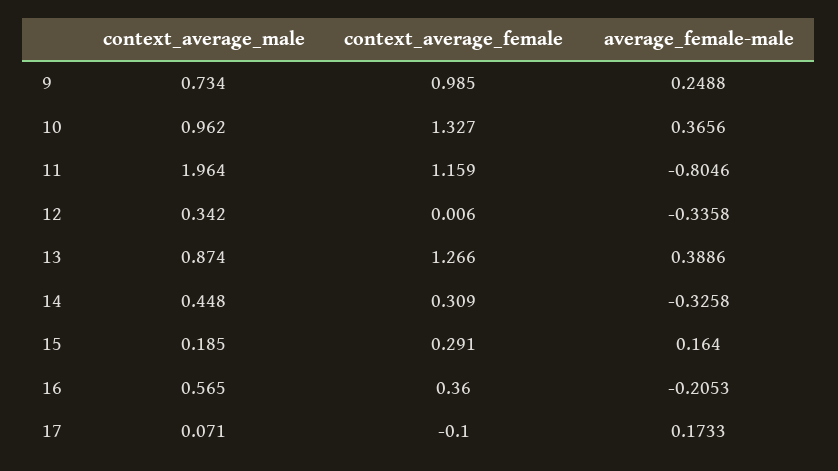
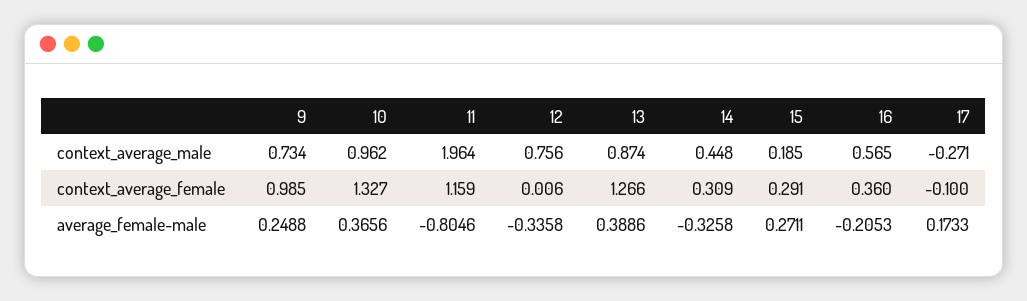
context_average_male, 12: 0.342 -> 0.756
average_female-male, 15: 0.164 -> 0.2711
context_average_male, 17: 0.071 -> -0.271

